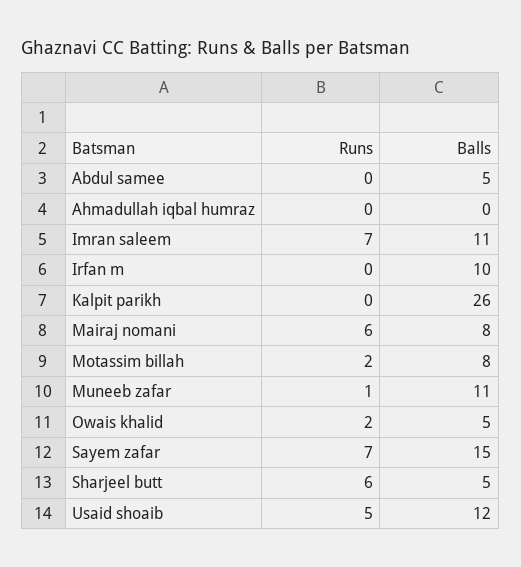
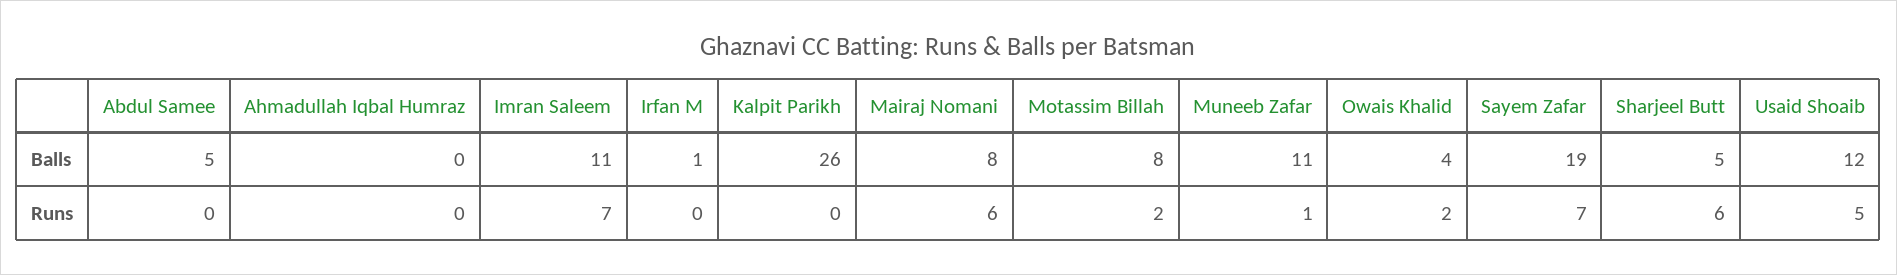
Balls, Irfan m: 10 -> 1
Balls, Owais khalid: 5 -> 4
Balls, Sayem zafar: 15 -> 19

